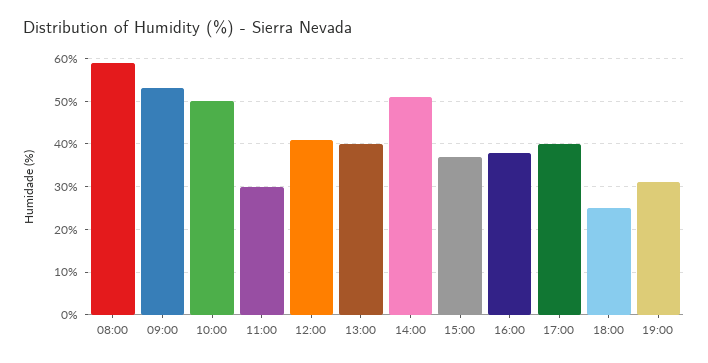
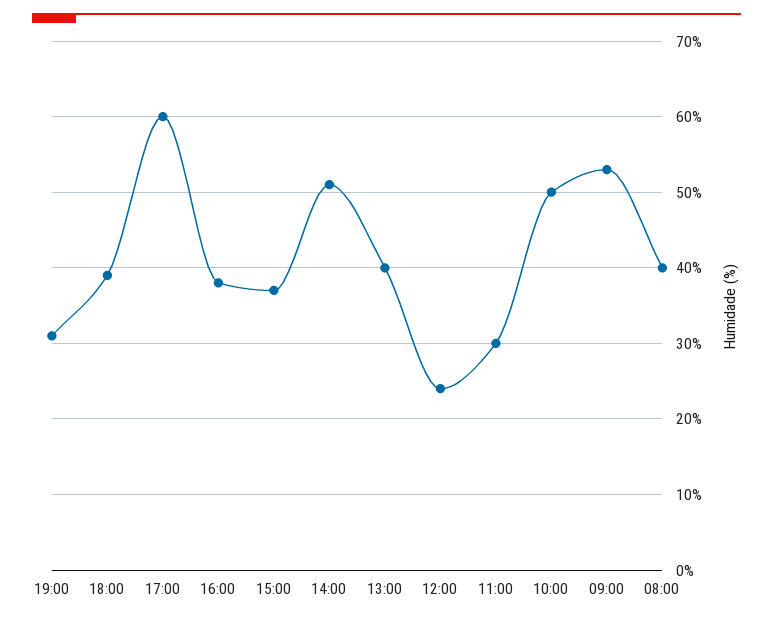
08:00: 60 -> 40
12:00: 40 -> 24
17:00: 40 -> 60
18:00: 25 -> 39

